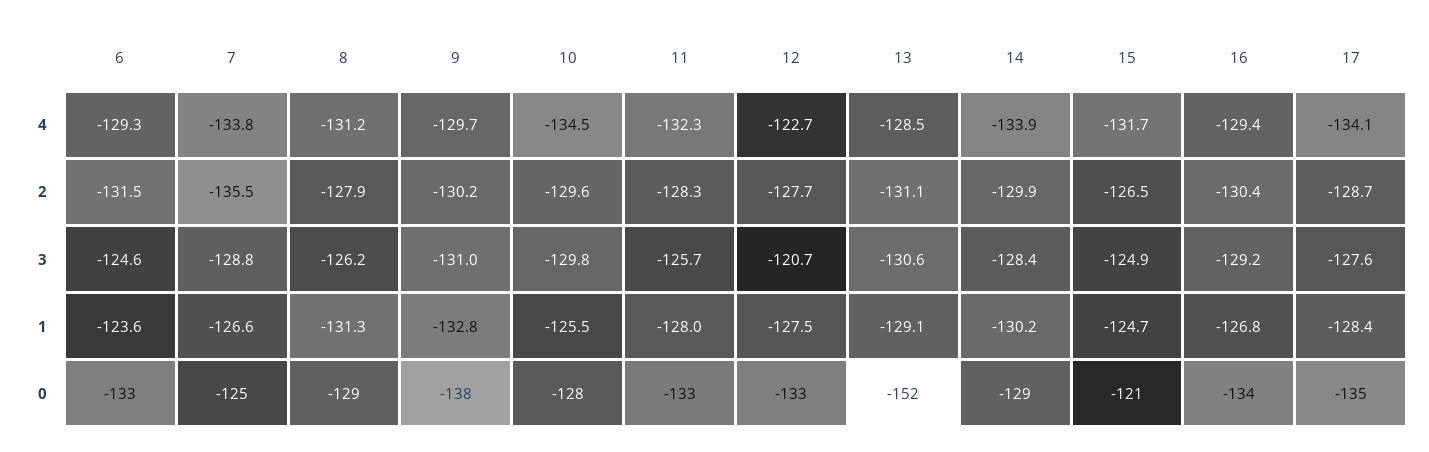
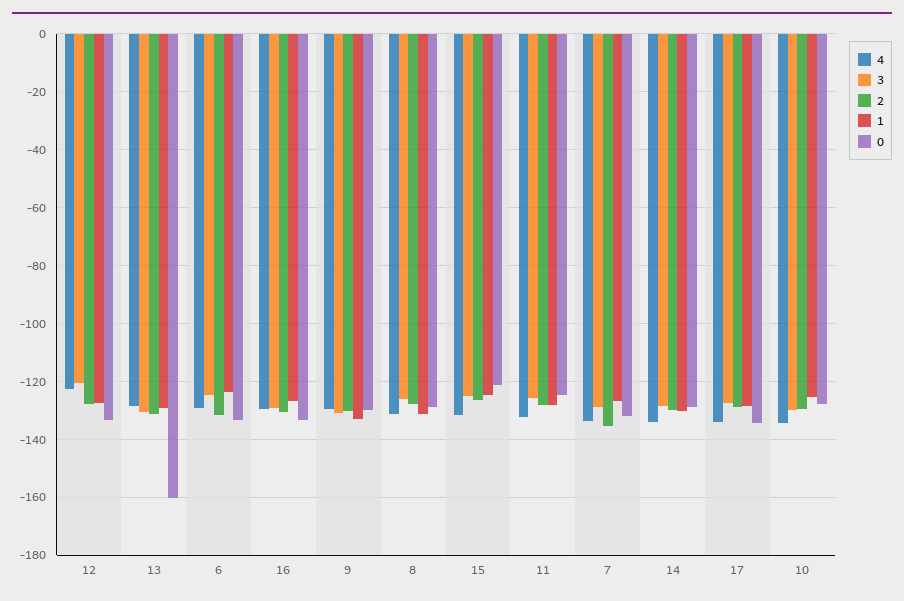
0, 7: -125 -> -132.5
0, 9: -138 -> -130
0, 11: -133 -> -125
0, 13: -152 -> -160

